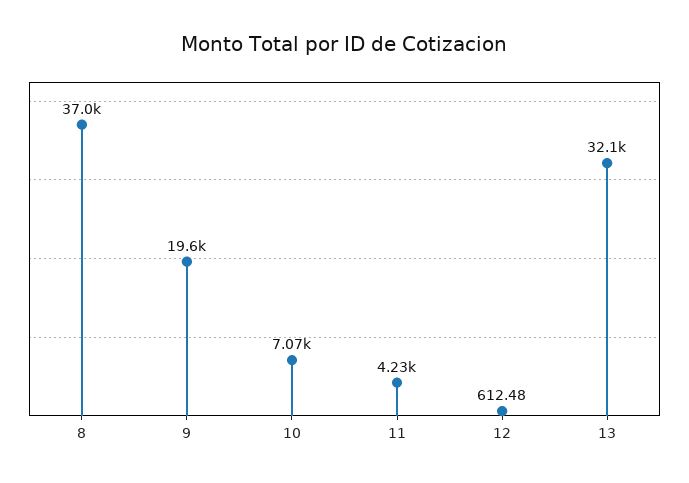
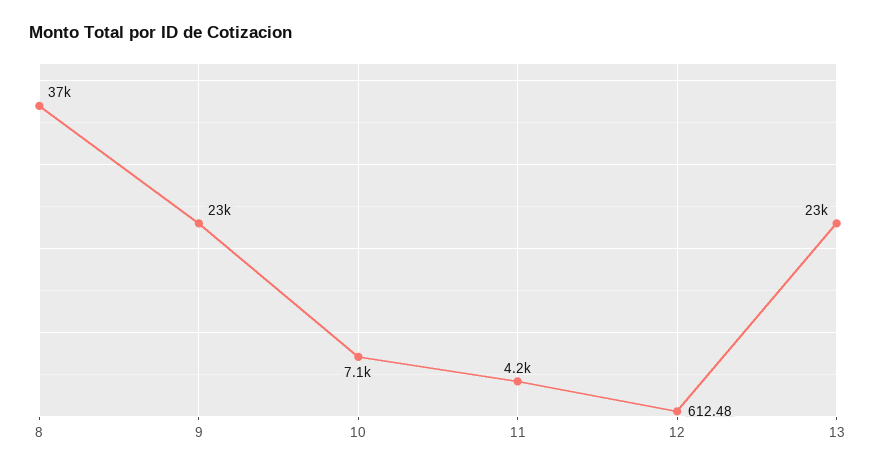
9: 19600 -> 23000
13: 32100 -> 23000

